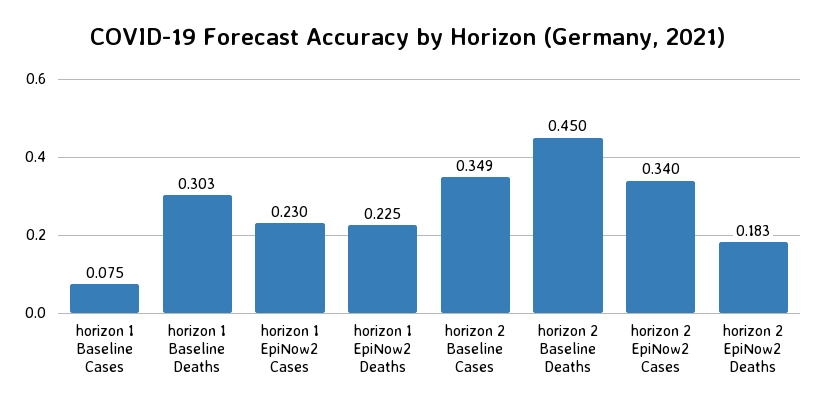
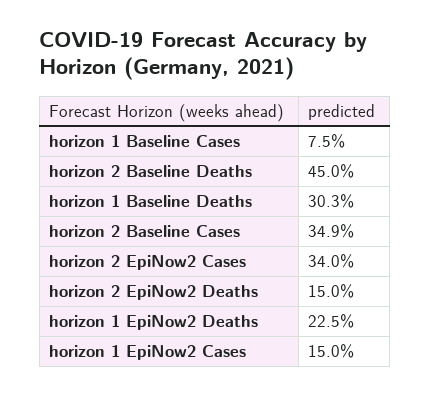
horizon 1 EpiNow2 Cases: 0.23 -> 0.15
horizon 2 EpiNow2 Deaths: 0.183 -> 0.15

